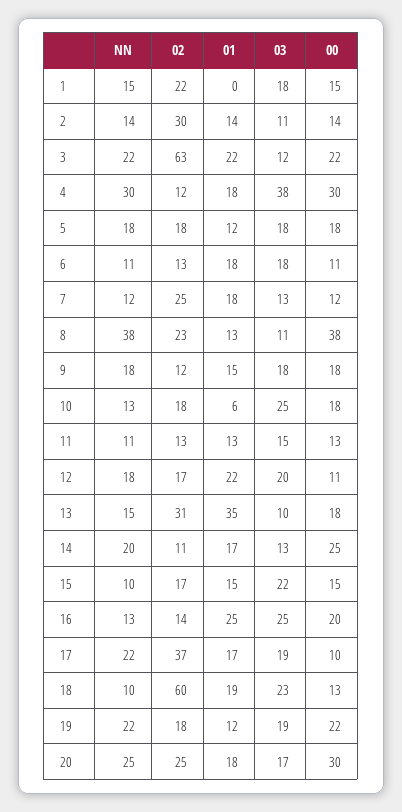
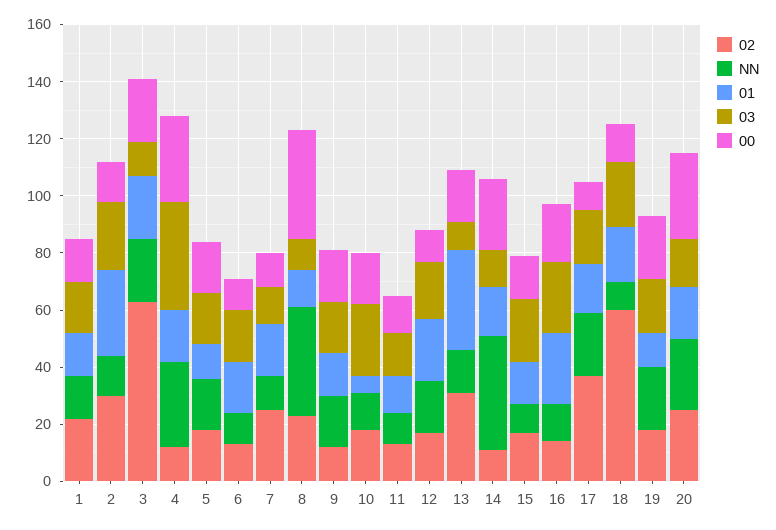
01, 1: 0 -> 15
01, 2: 14 -> 30
03, 2: 11 -> 25
NN, 14: 20 -> 40

